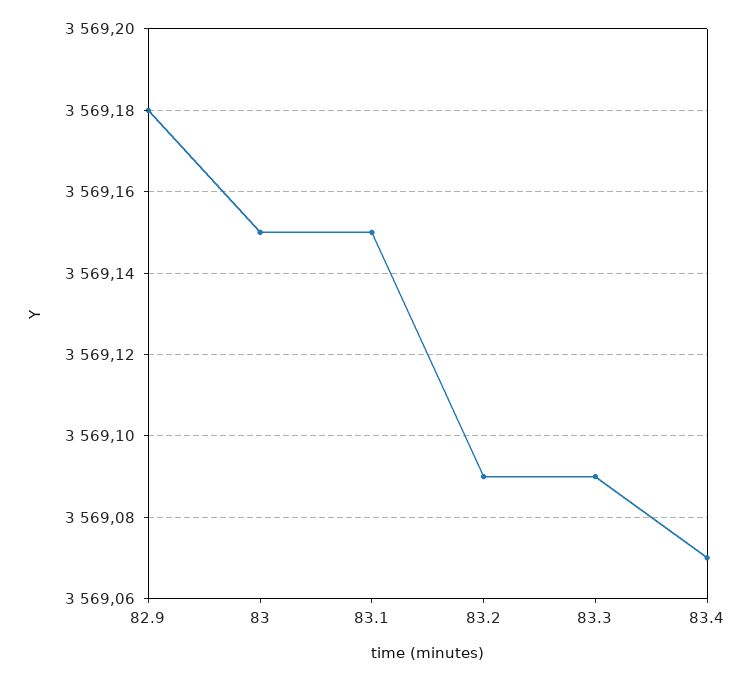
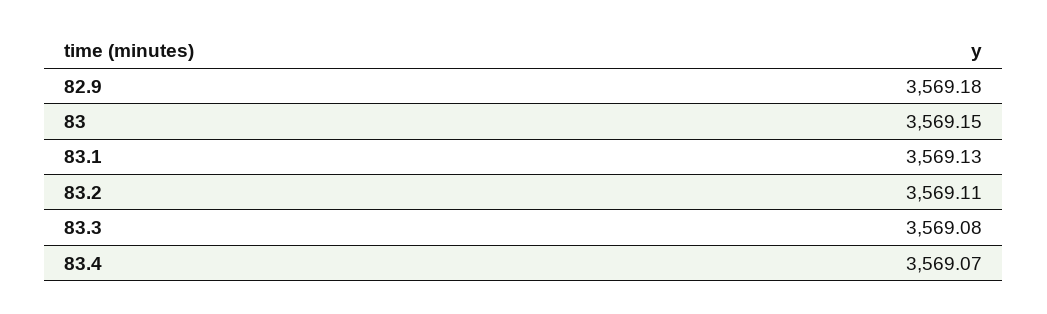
83.1: 3569.15 -> 3569.13
83.2: 3569.09 -> 3569.11
83.3: 3569.09 -> 3569.08

